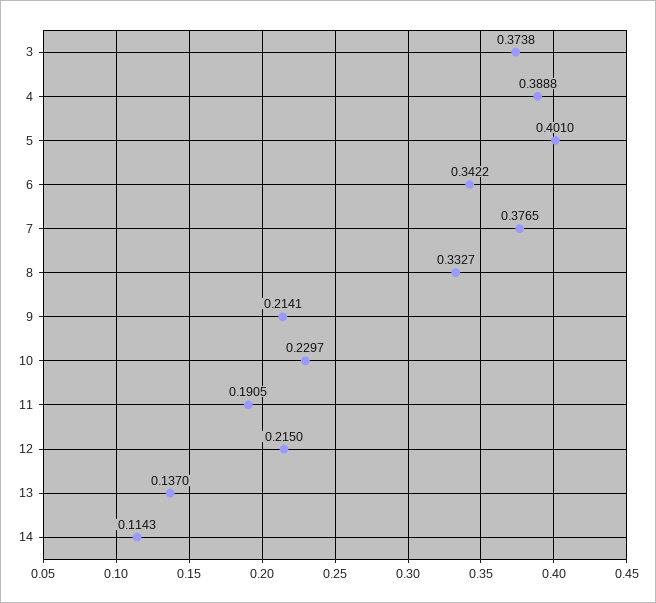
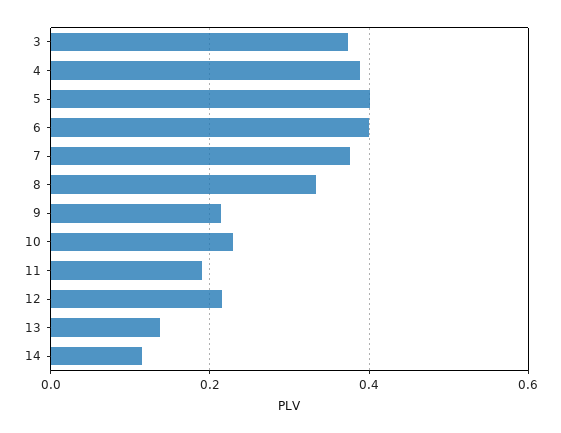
6: 0.3422 -> 0.4

